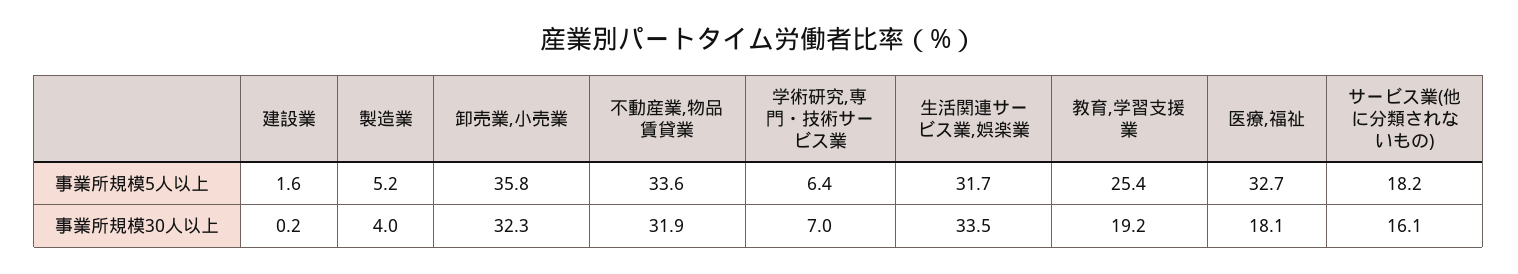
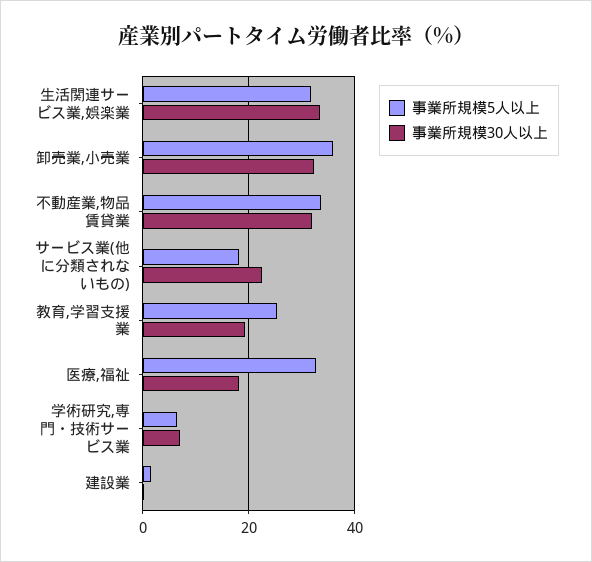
事業所規模5人以上, 製造業: 5.2 -> none
事業所規模30人以上, 製造業: 4 -> none
事業所規模30人以上, サービス業(他に分類されないもの): 16.1 -> 22

